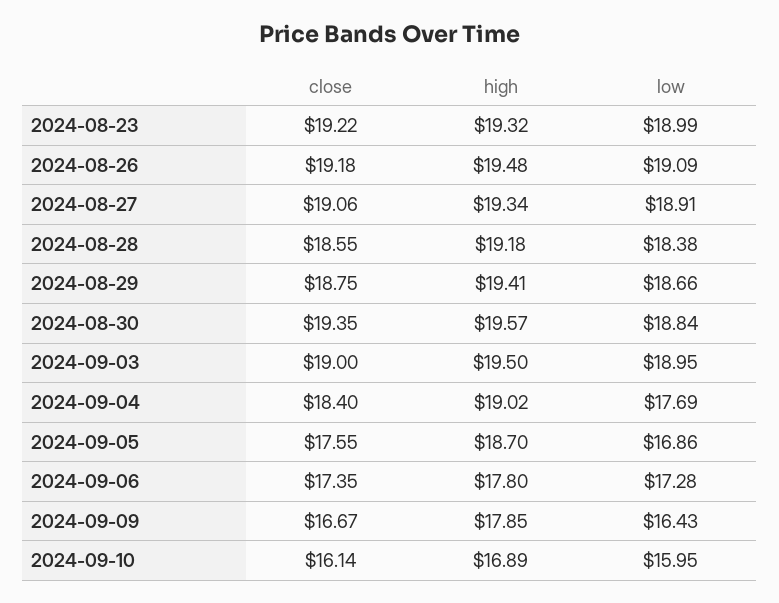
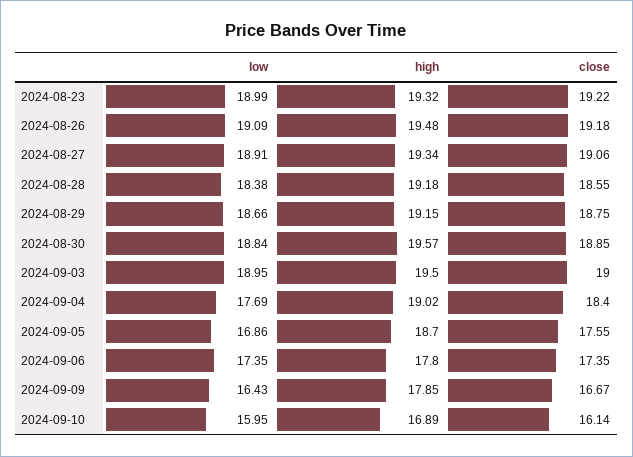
high, 2024-08-29: 19.41 -> 19.15
close, 2024-08-30: 19.35 -> 18.85
low, 2024-09-06: 17.28 -> 17.35

